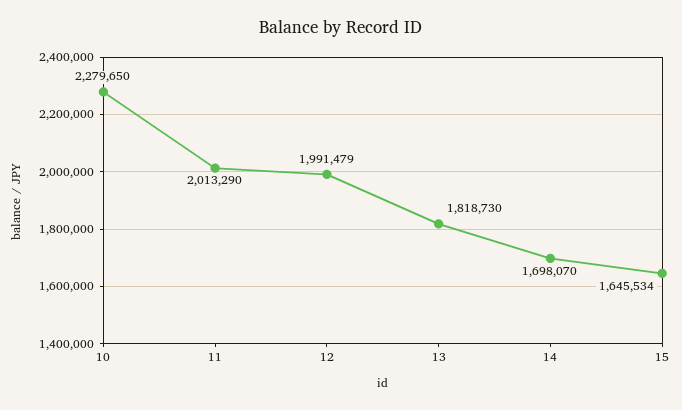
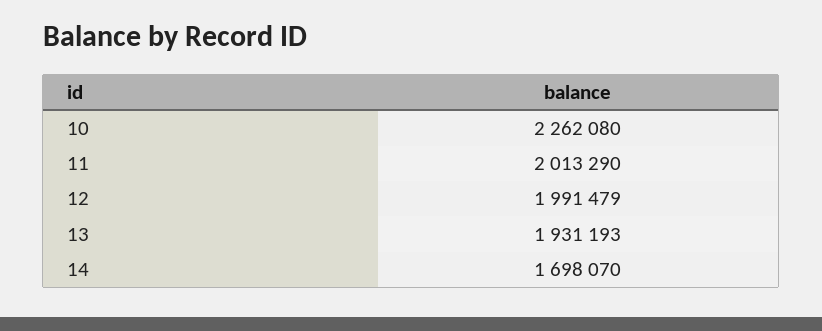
10: 2279650 -> 2262080
13: 1818730 -> 1931193
15: 1645534 -> none

